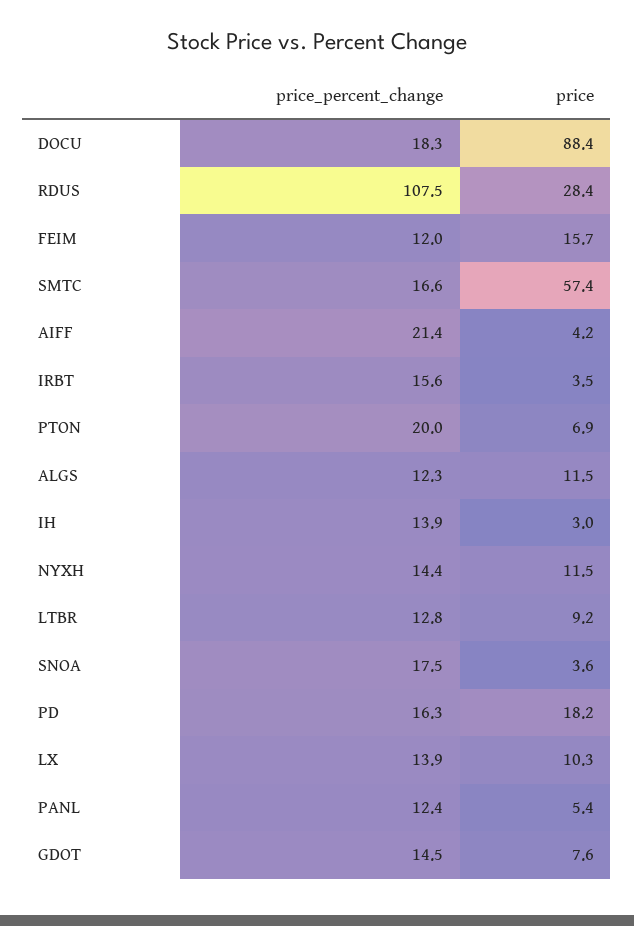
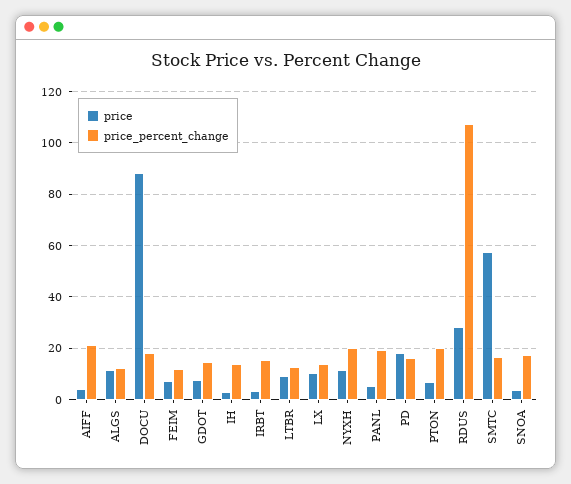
price, FEIM: 15.7 -> 7.5
price_percent_change, NYXH: 14.4 -> 20
price_percent_change, PANL: 12.4 -> 20

